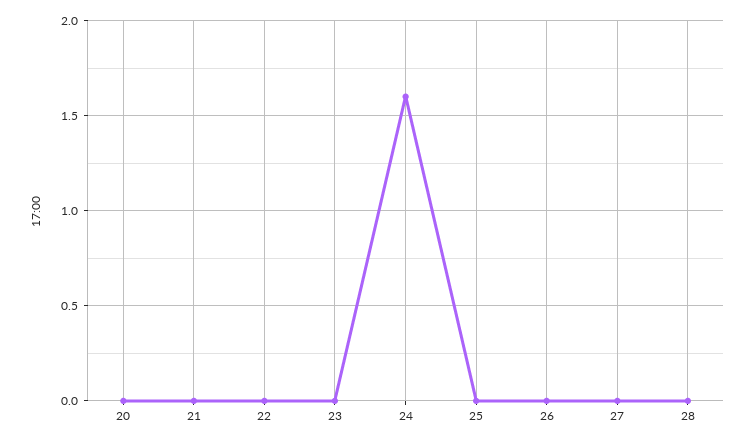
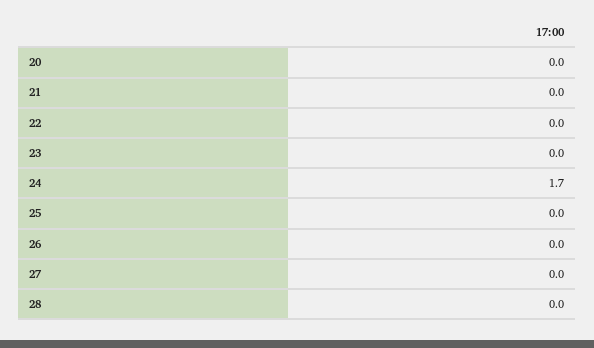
24: 1.6 -> 1.7

